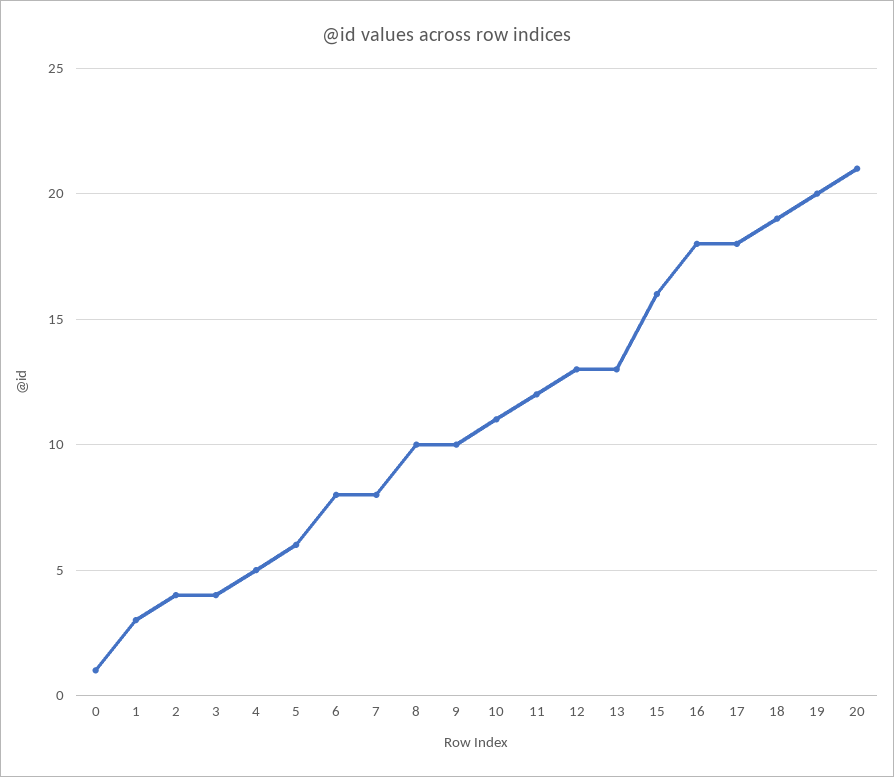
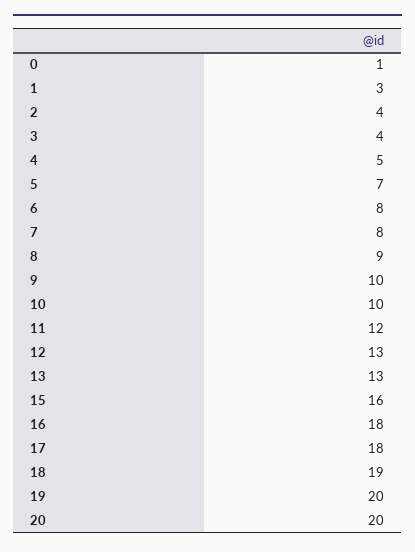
5: 6 -> 7
8: 10 -> 9
10: 11 -> 10
20: 21 -> 20

